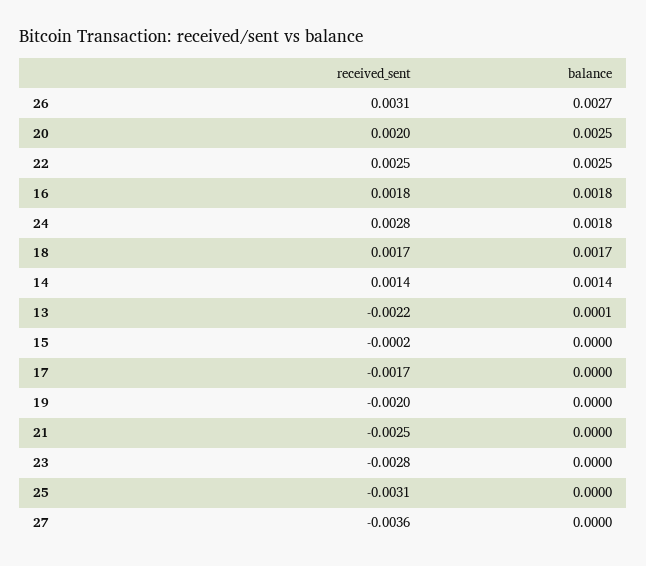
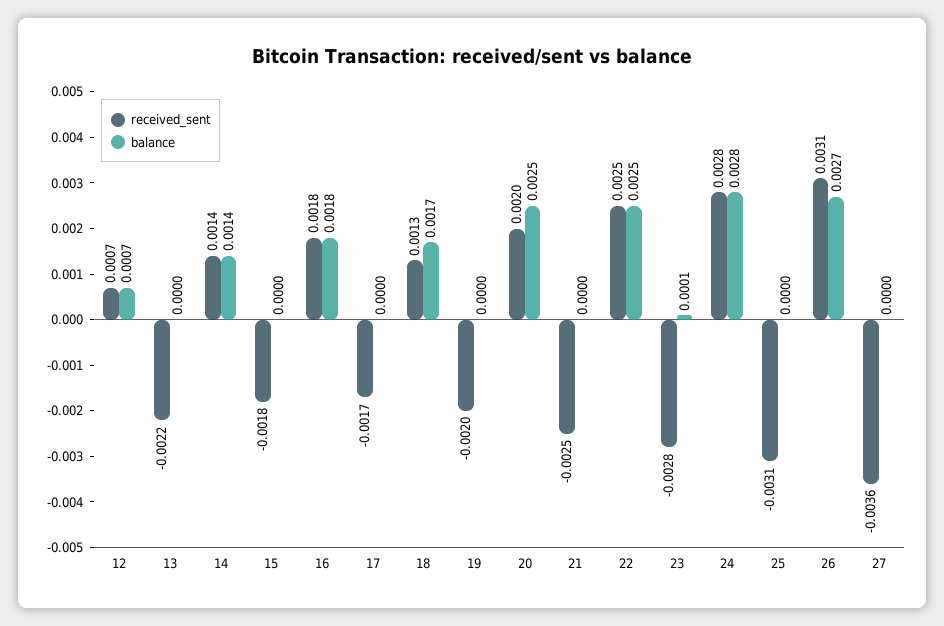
balance, 24: 0.0018 -> 0.0028
received_sent, 18: 0.0017 -> 0.0013
balance, 13: 0.0001 -> 0
received_sent, 15: -0.0002 -> -0.0018
balance, 23: 0 -> 0.0001
received_sent, 12: none -> 0.0007
balance, 12: none -> 0.0007

